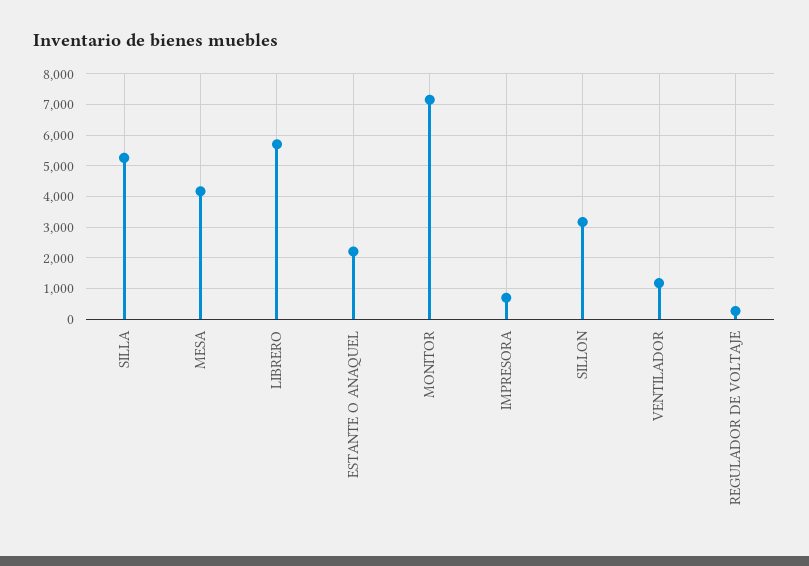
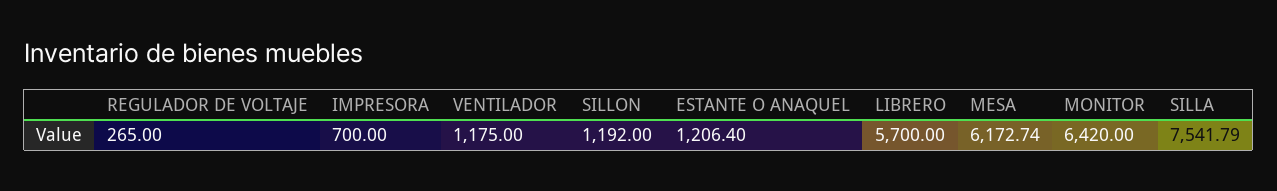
SILLA: 5200 -> 7541.79
MESA: 4200 -> 6172.74
ESTANTE O ANAQUEL: 2200 -> 1206.4
MONITOR: 7200 -> 6420
SILLON: 3200 -> 1192

